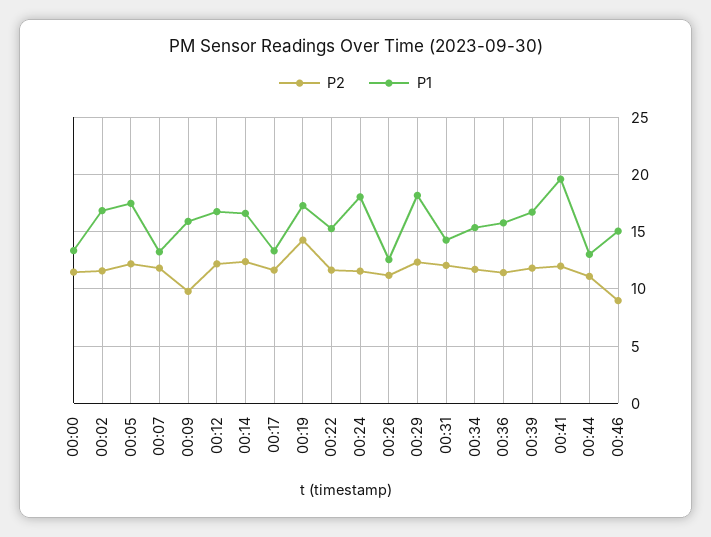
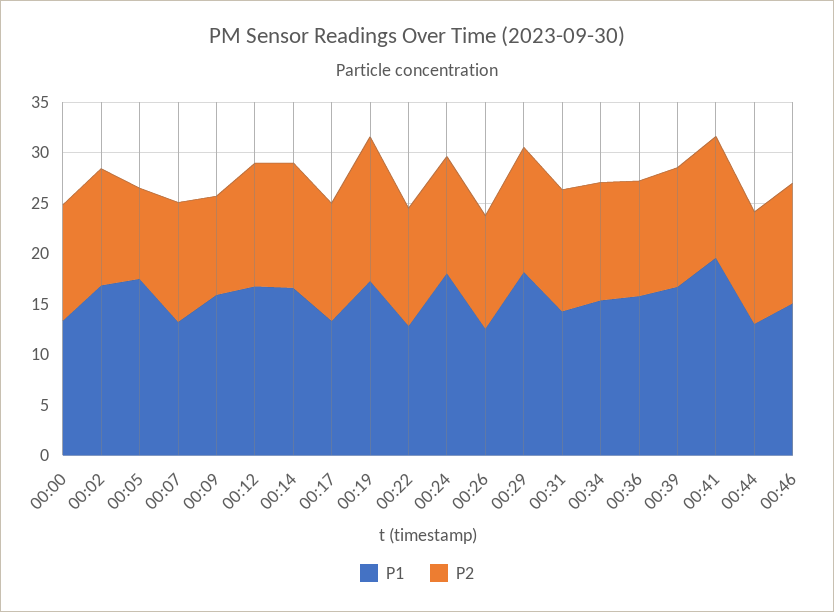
P2, 00:05: 12 -> 9
P1, 00:22: 15 -> 13
P2, 00:46: 9 -> 12

